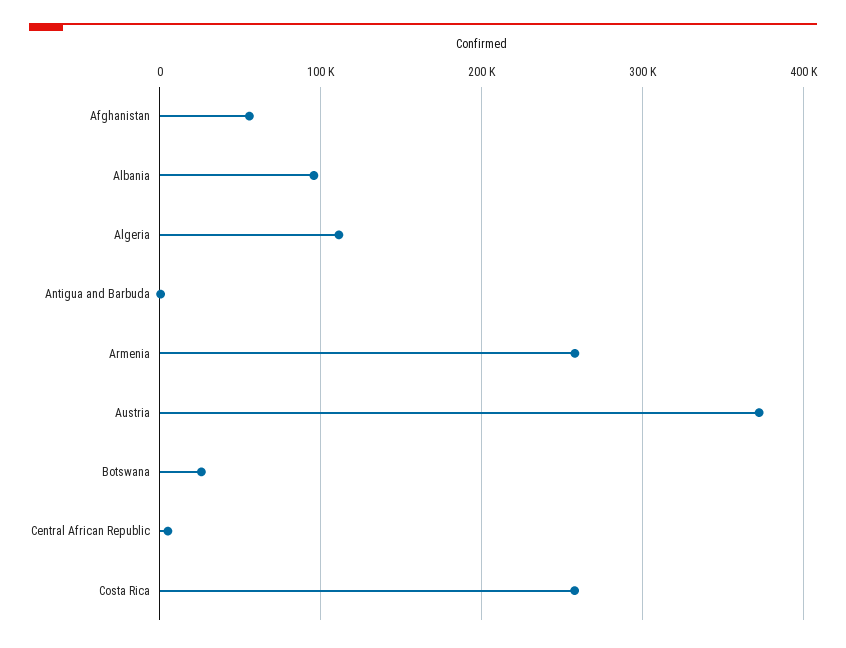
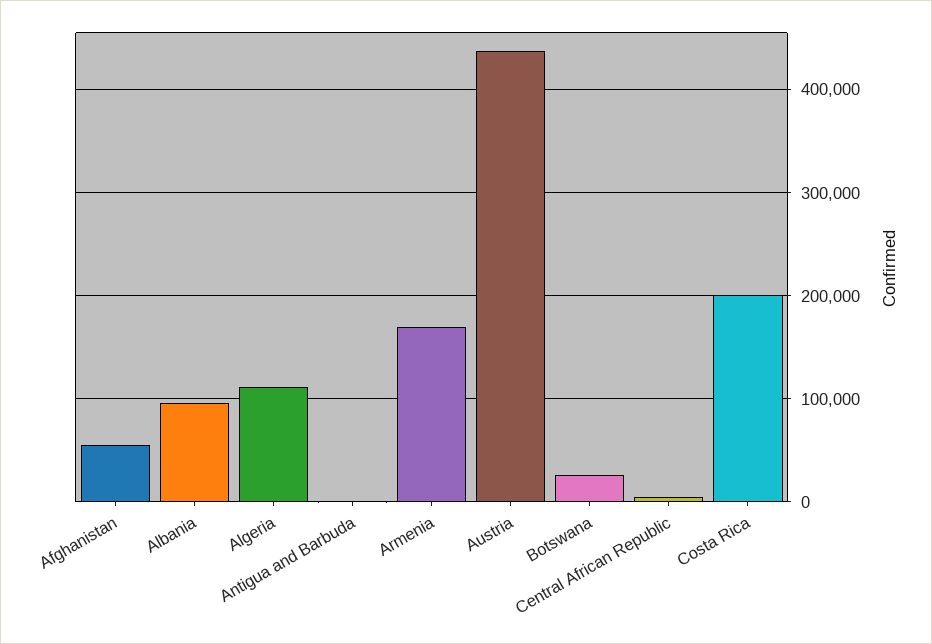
Armenia: 260000 -> 170000
Austria: 370000 -> 440000
Costa Rica: 260000 -> 200000

